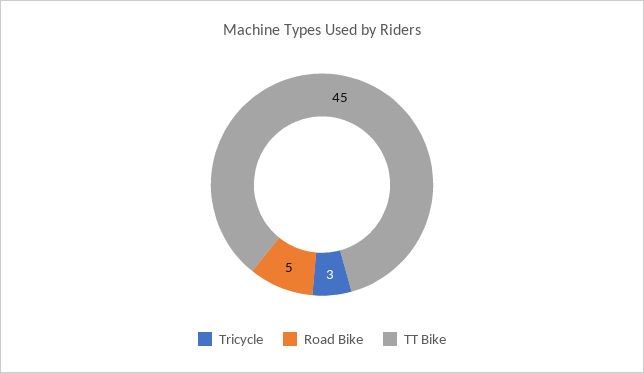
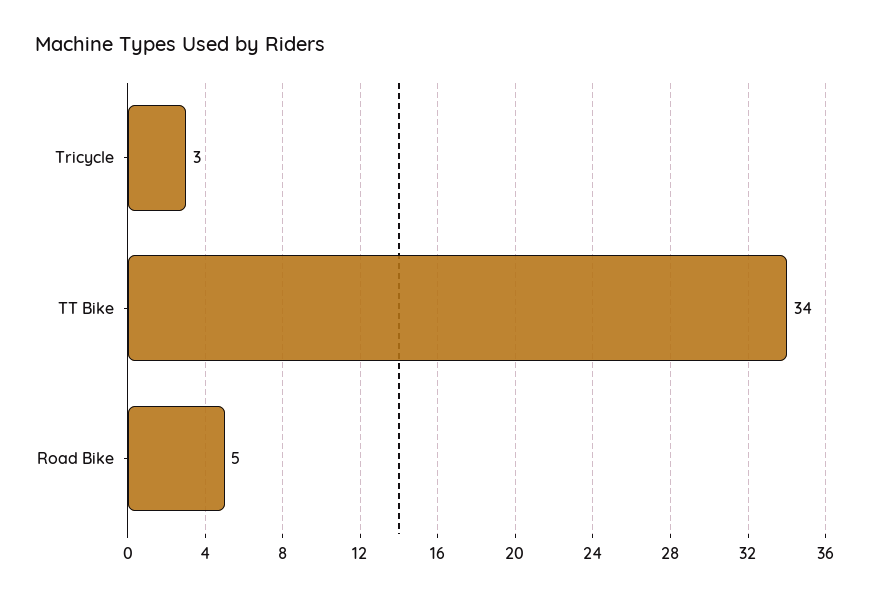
TT Bike: 45 -> 34

